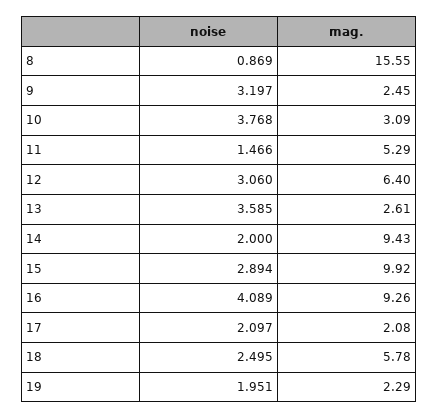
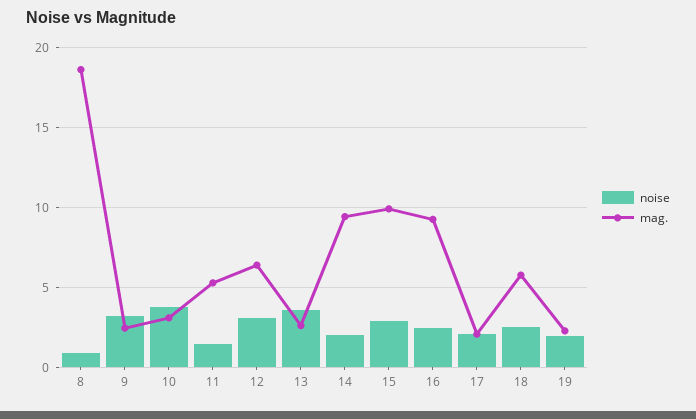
mag., 8: 15.55 -> 18.5
noise, 16: 4.089 -> 2.5

